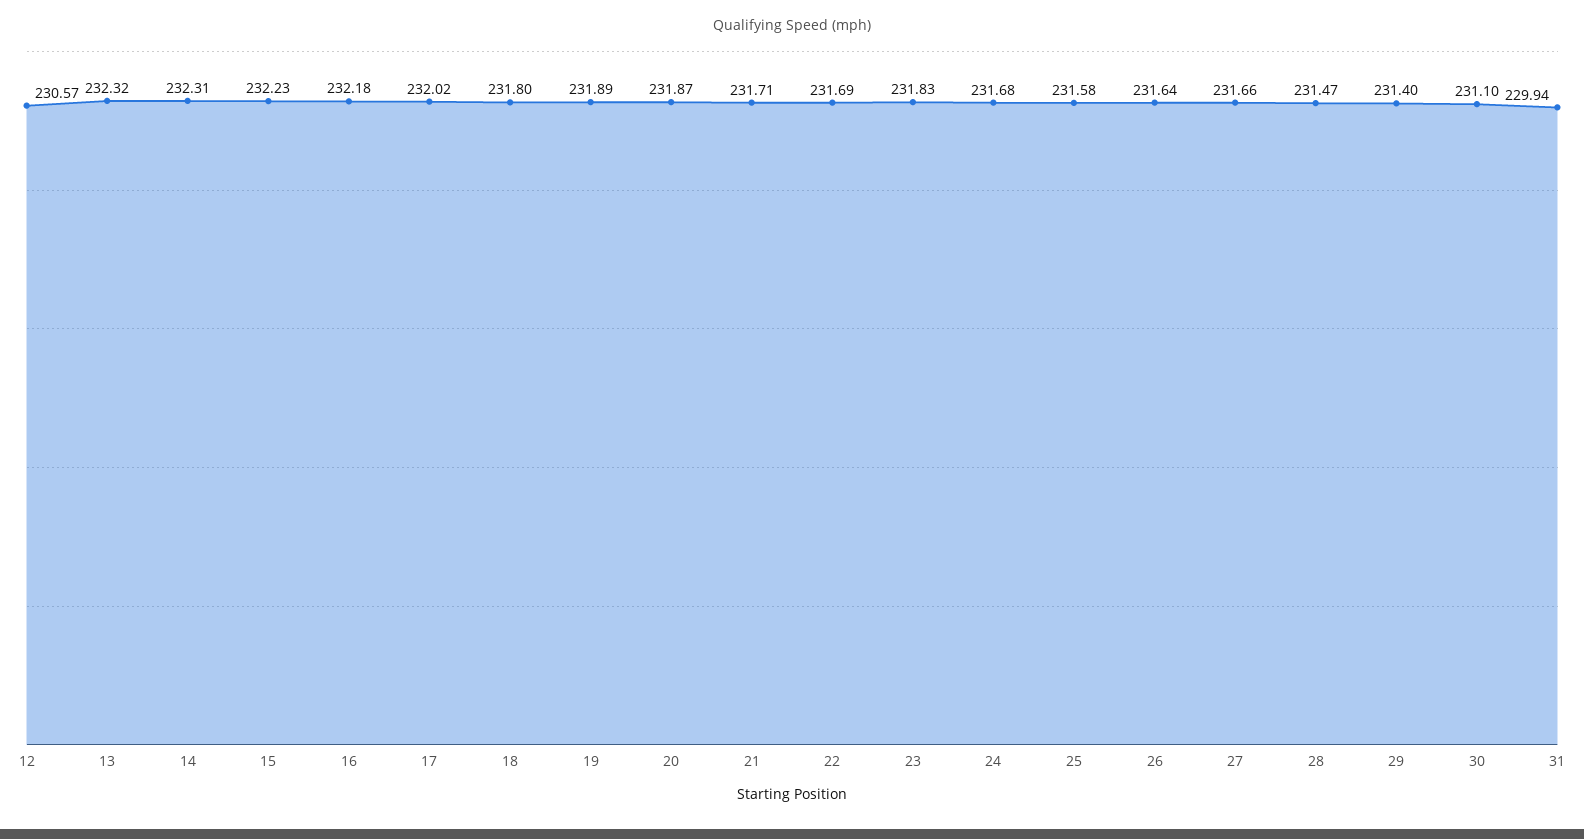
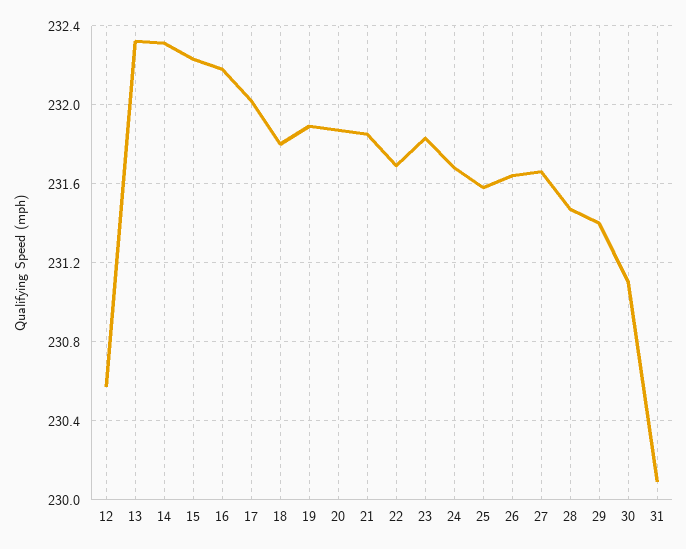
21: 231.71 -> 231.85
31: 229.94 -> 230.1

